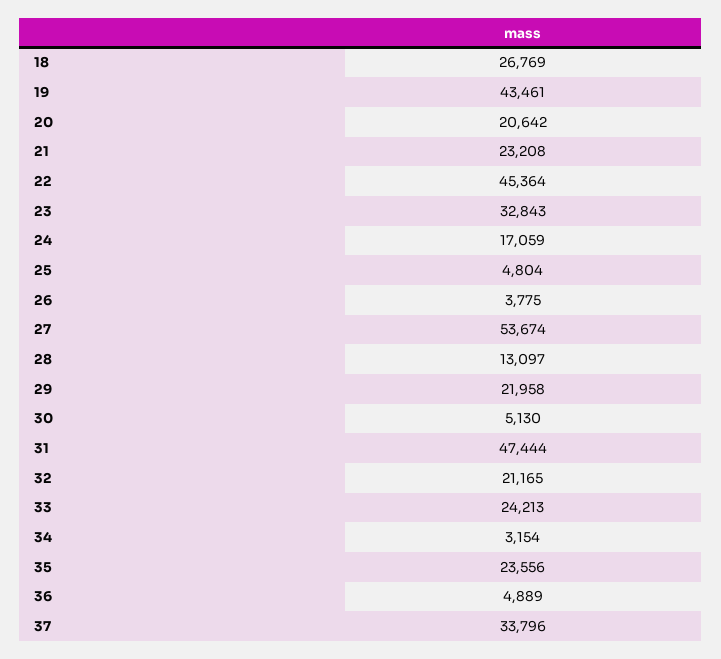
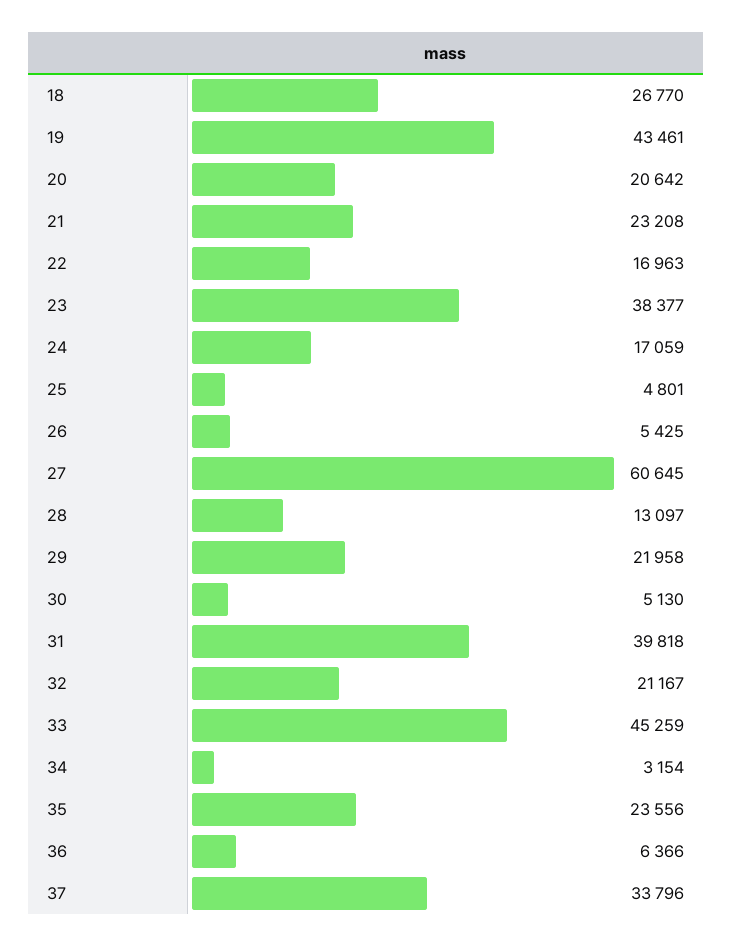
18: 26769 -> 26770
22: 45364 -> 16963
23: 32843 -> 38377
25: 4804 -> 4801
26: 3775 -> 5425
27: 53674 -> 60645
31: 47444 -> 39818
32: 21165 -> 21167
33: 24213 -> 45259
36: 4889 -> 6366

